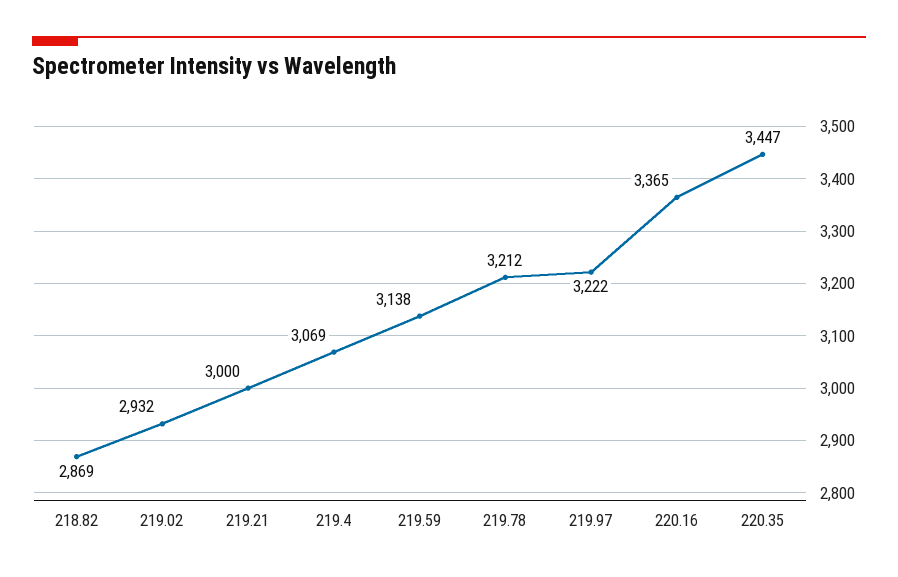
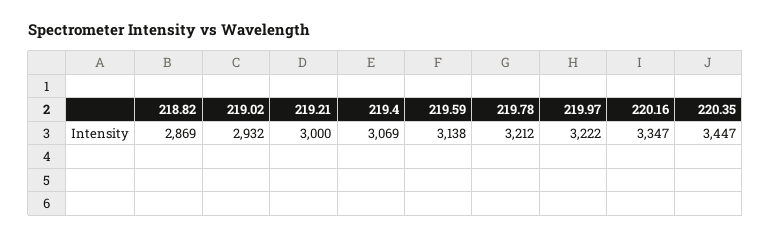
220.16: 3365 -> 3347

